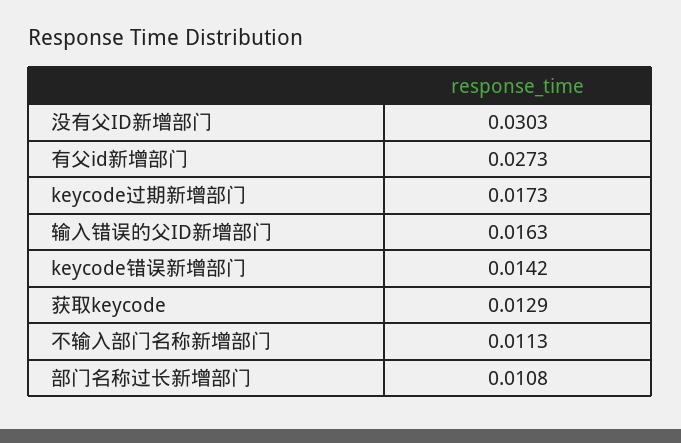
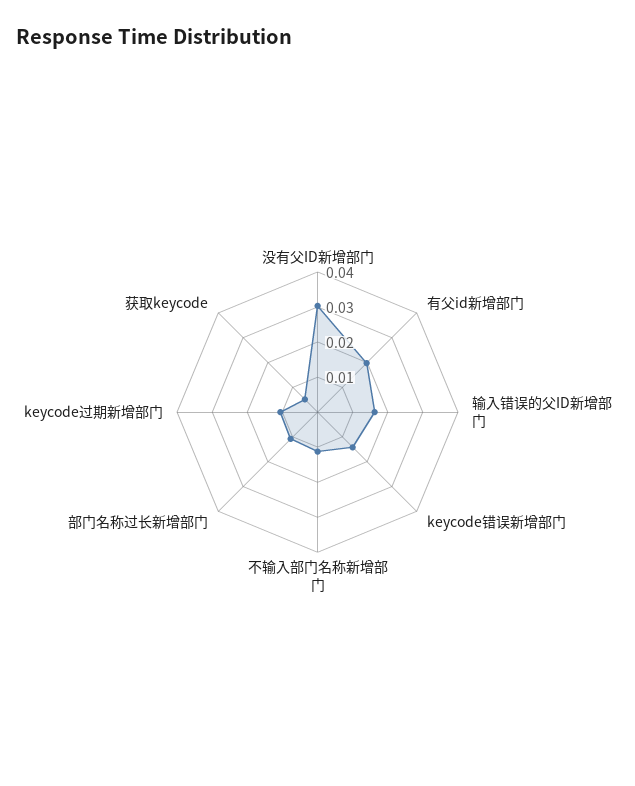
有父id新增部门: 0.0273 -> 0.02
keycode过期新增部门: 0.0173 -> 0.01
获取keycode: 0.0129 -> 0.005

